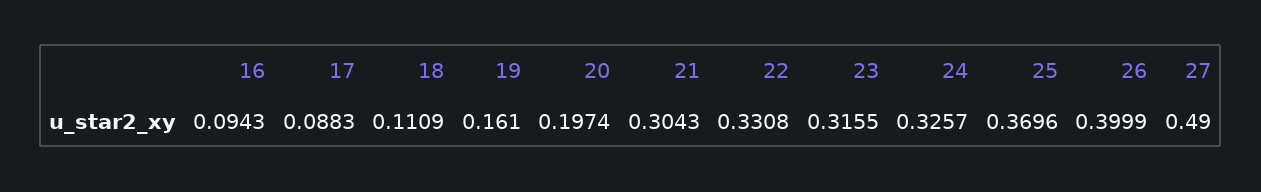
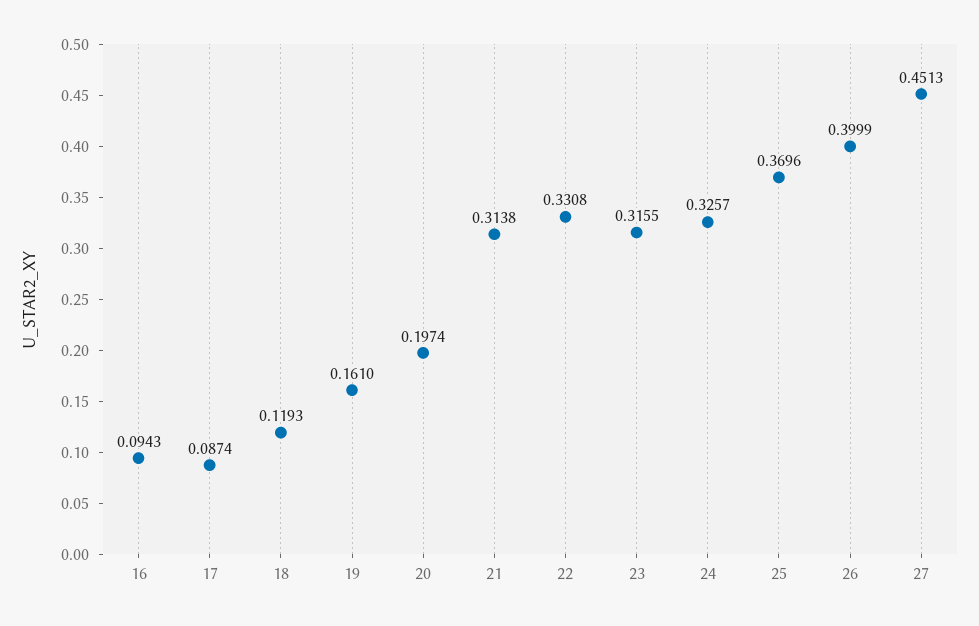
17: 0.0883 -> 0.0874
18: 0.1109 -> 0.1193
21: 0.3043 -> 0.3138
27: 0.49 -> 0.4513

